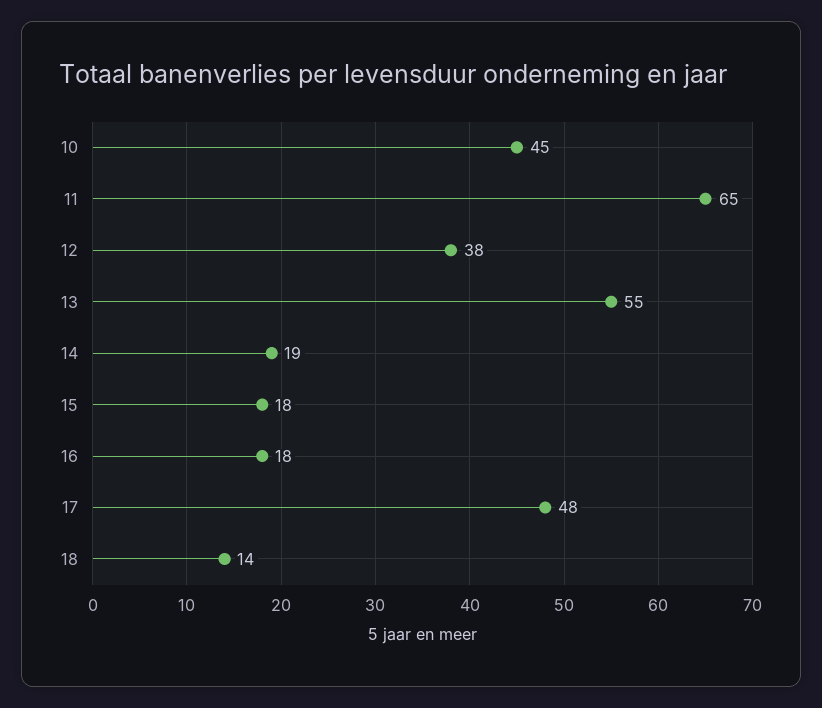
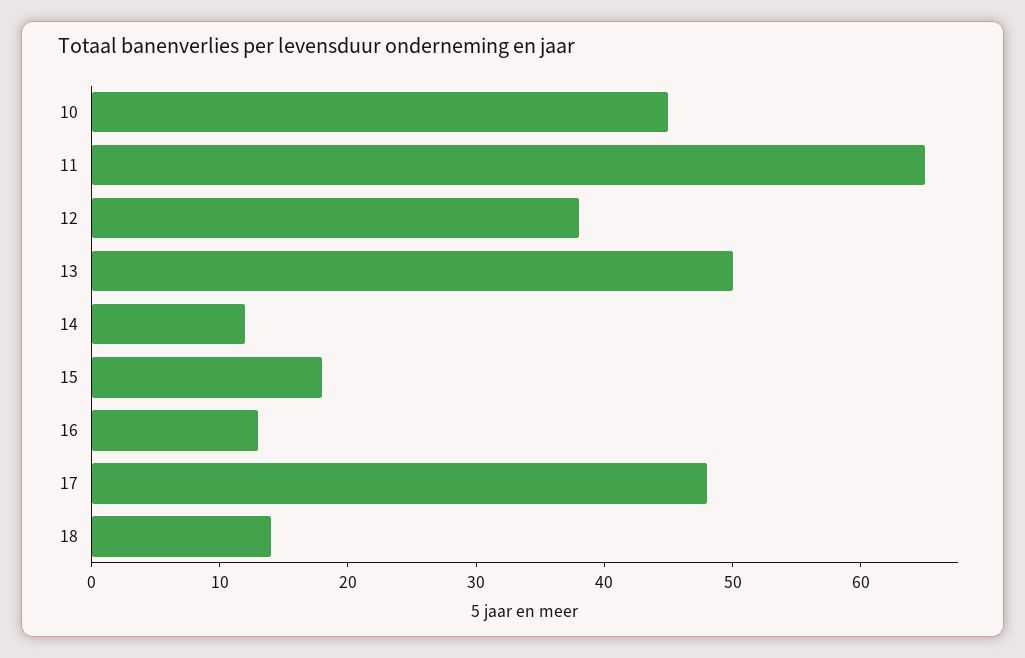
13: 55 -> 50
14: 19 -> 12
16: 18 -> 13

